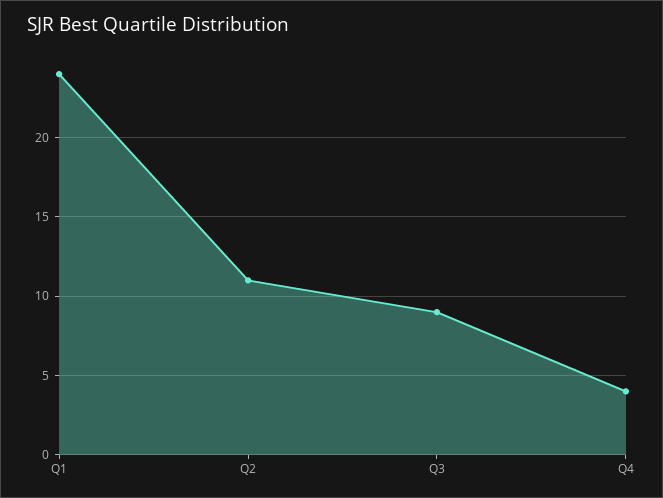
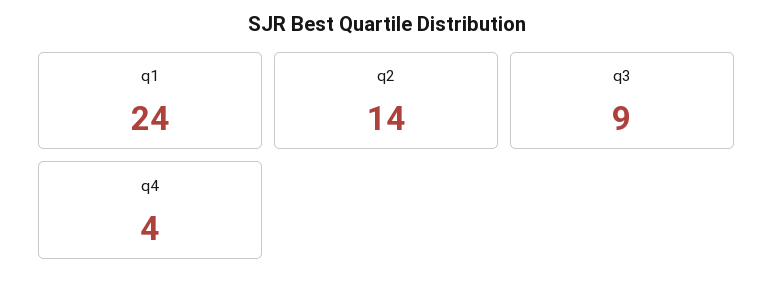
Q2: 11 -> 14

